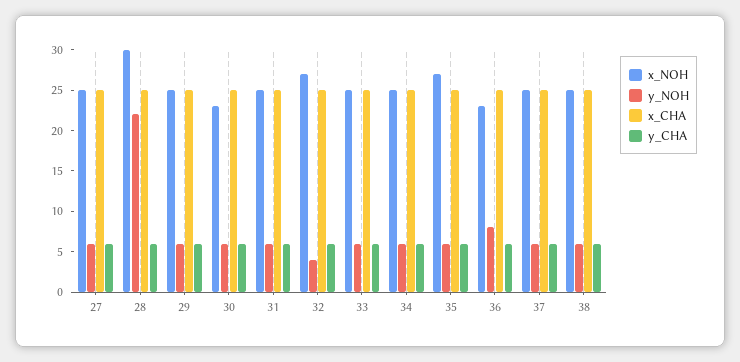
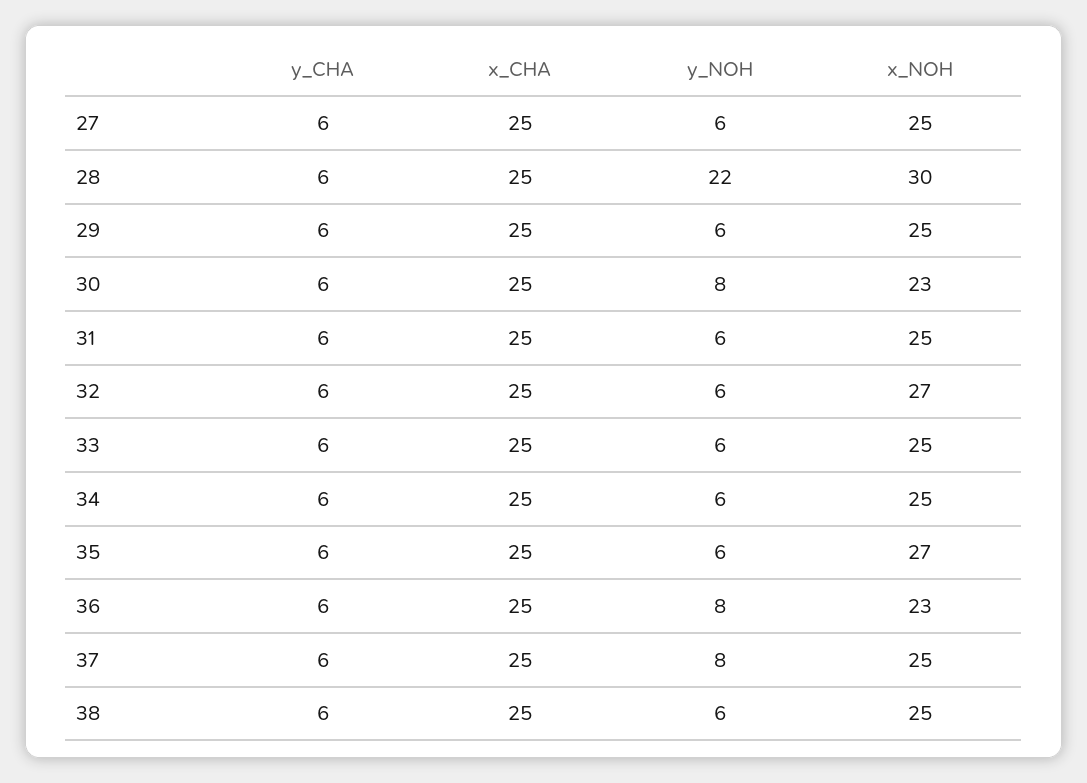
y_NOH, 30: 6 -> 8
y_NOH, 32: 4 -> 6
y_NOH, 37: 6 -> 8

